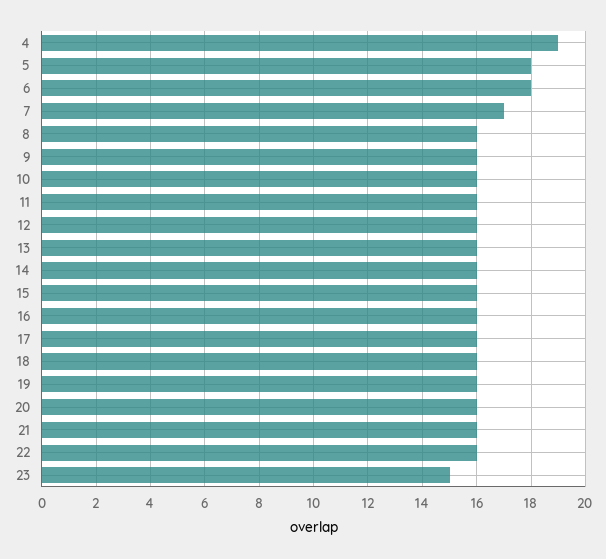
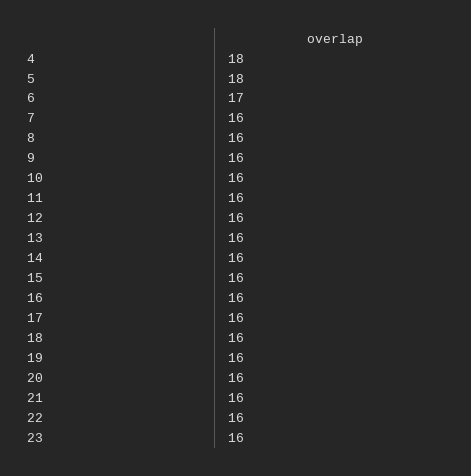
4: 19 -> 18
6: 18 -> 17
7: 17 -> 16
23: 15 -> 16

